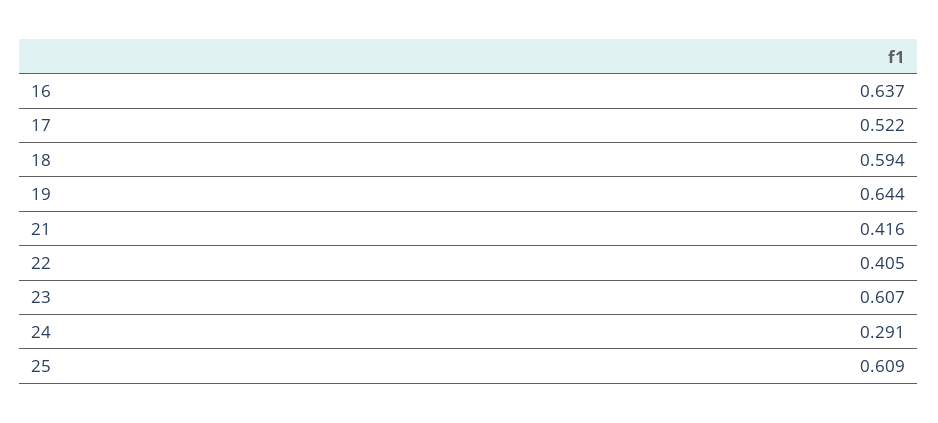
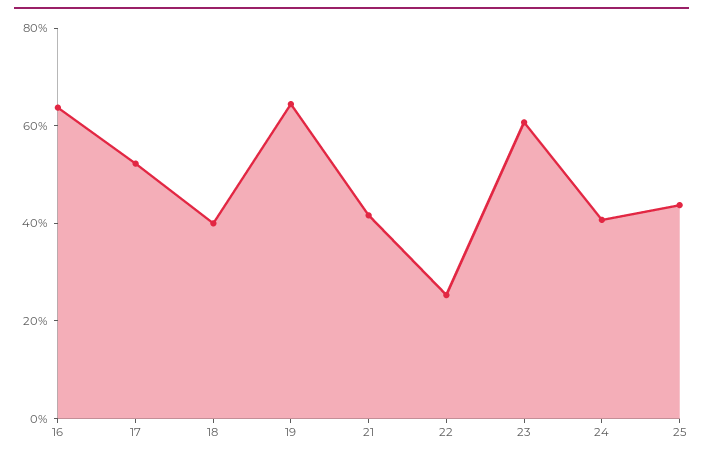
18: 0.594 -> 0.4
22: 0.405 -> 0.25
24: 0.291 -> 0.4
25: 0.609 -> 0.45

